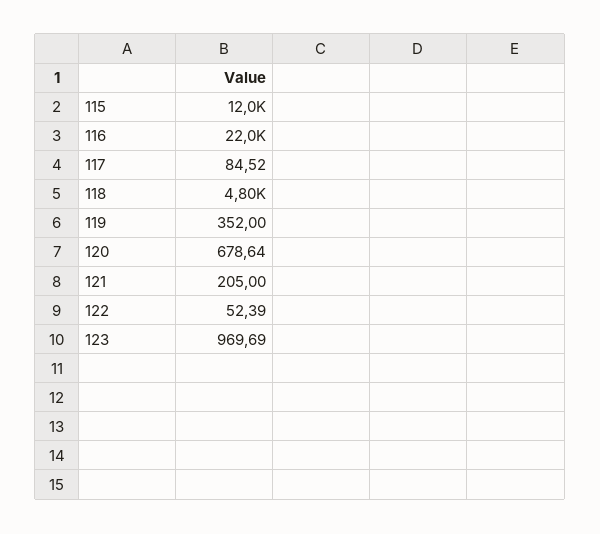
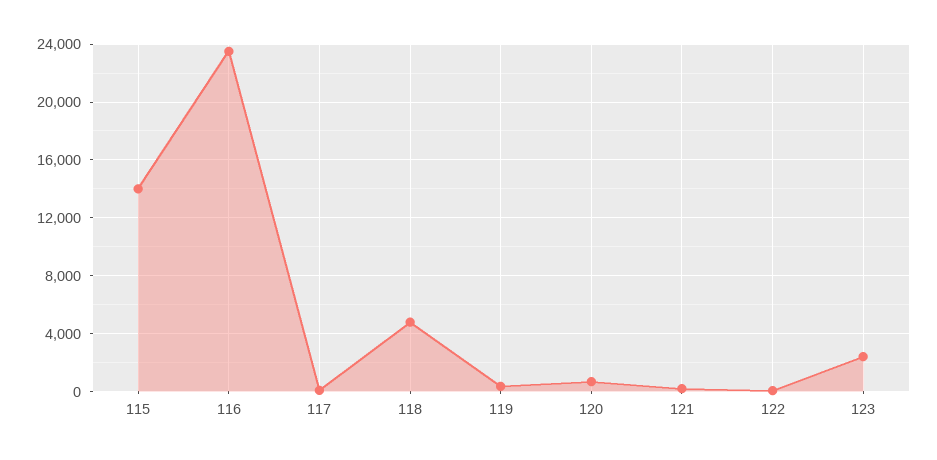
115: 12000 -> 14000
116: 22000 -> 23500
123: 969.69 -> 2500

